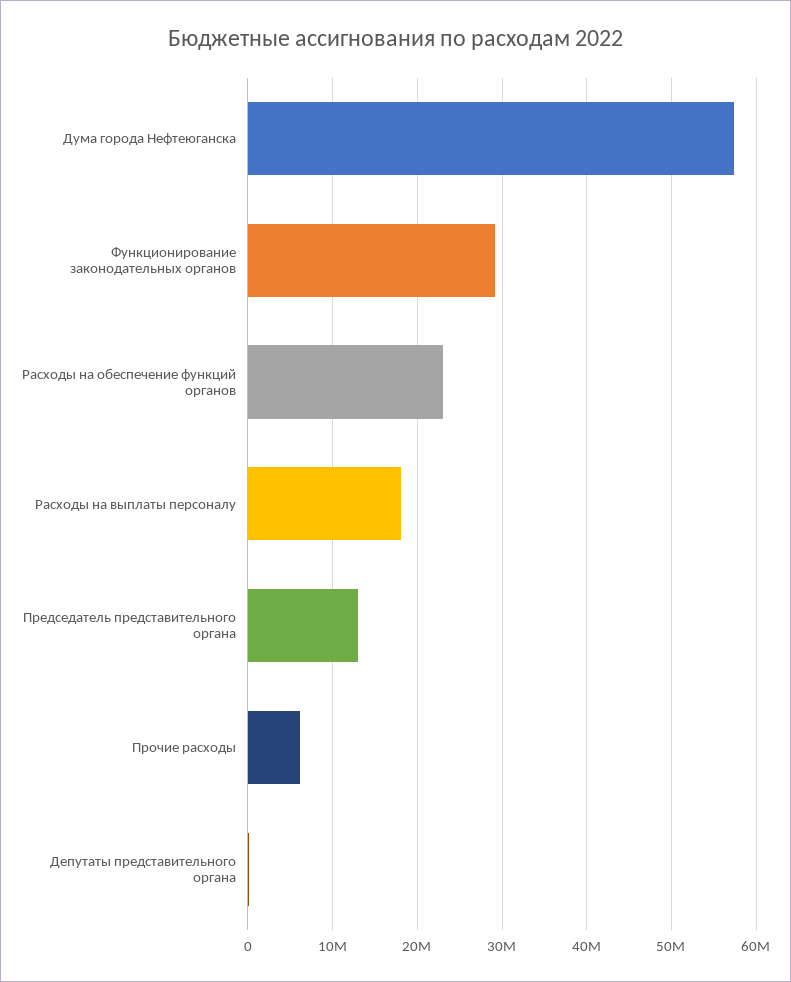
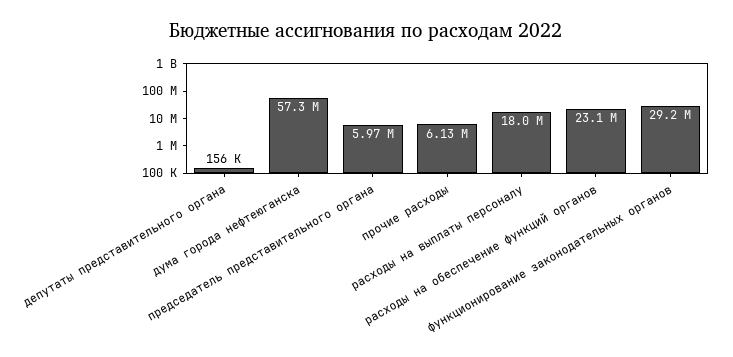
Председатель представительного органа: 13000000 -> 5970000

